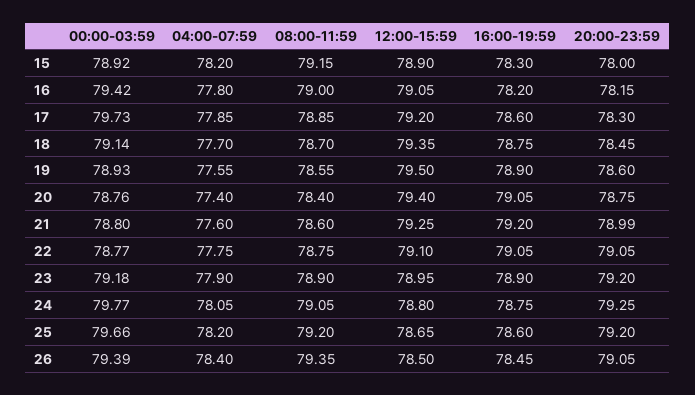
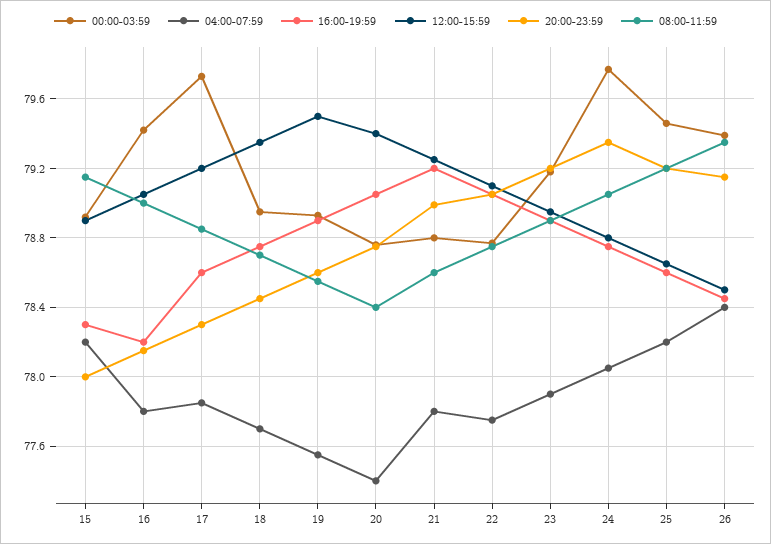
00:00-03:59, 18: 79.14 -> 78.95
04:00-07:59, 21: 77.6 -> 77.8
20:00-23:59, 24: 79.25 -> 79.35
00:00-03:59, 25: 79.66 -> 79.45
20:00-23:59, 26: 79.05 -> 79.15

